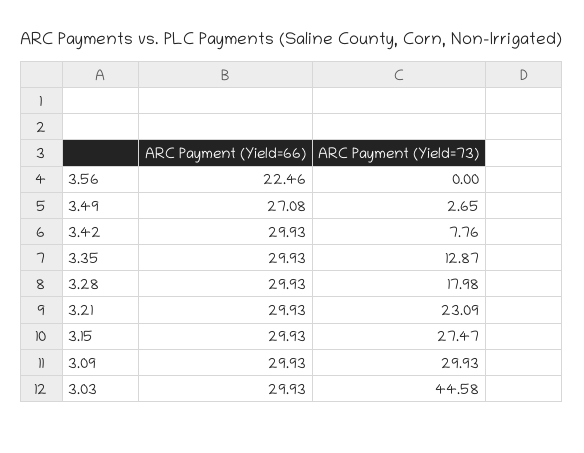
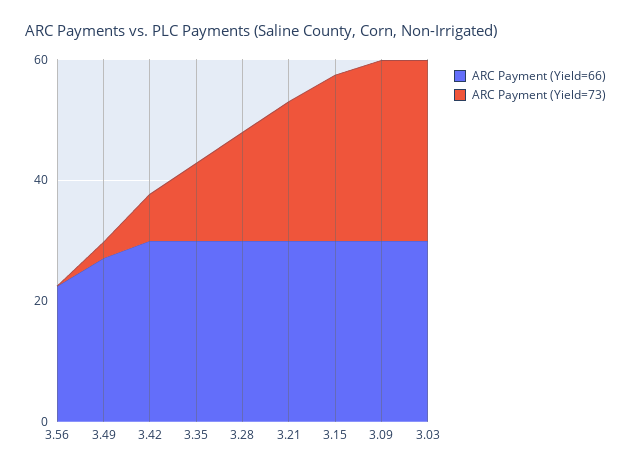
ARC Payment (Yield=73), 3.03: 44.58 -> 30

